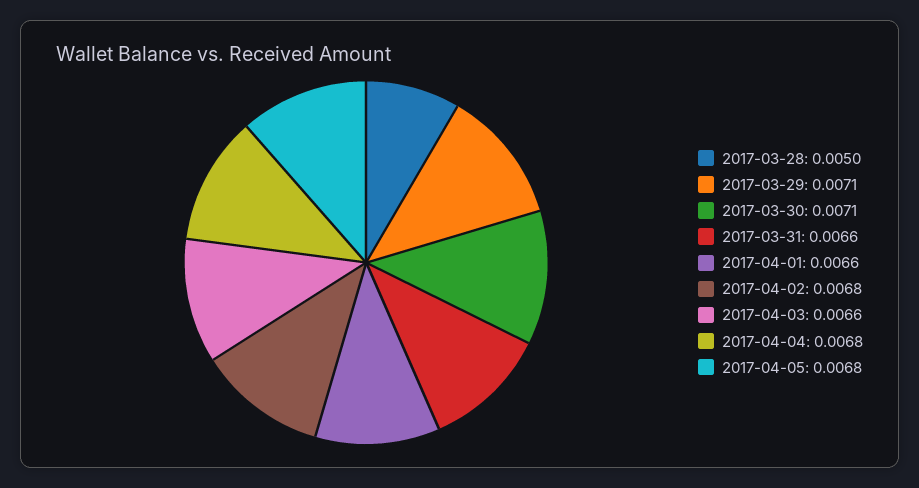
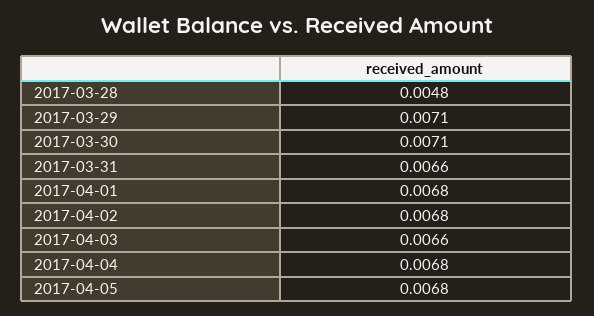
2017-03-28: 0.005 -> 0.0048
2017-04-01: 0.0066 -> 0.0068

